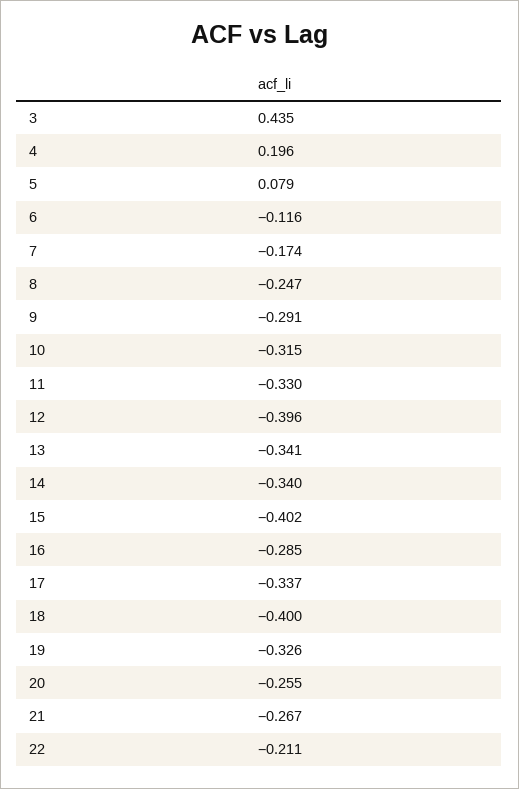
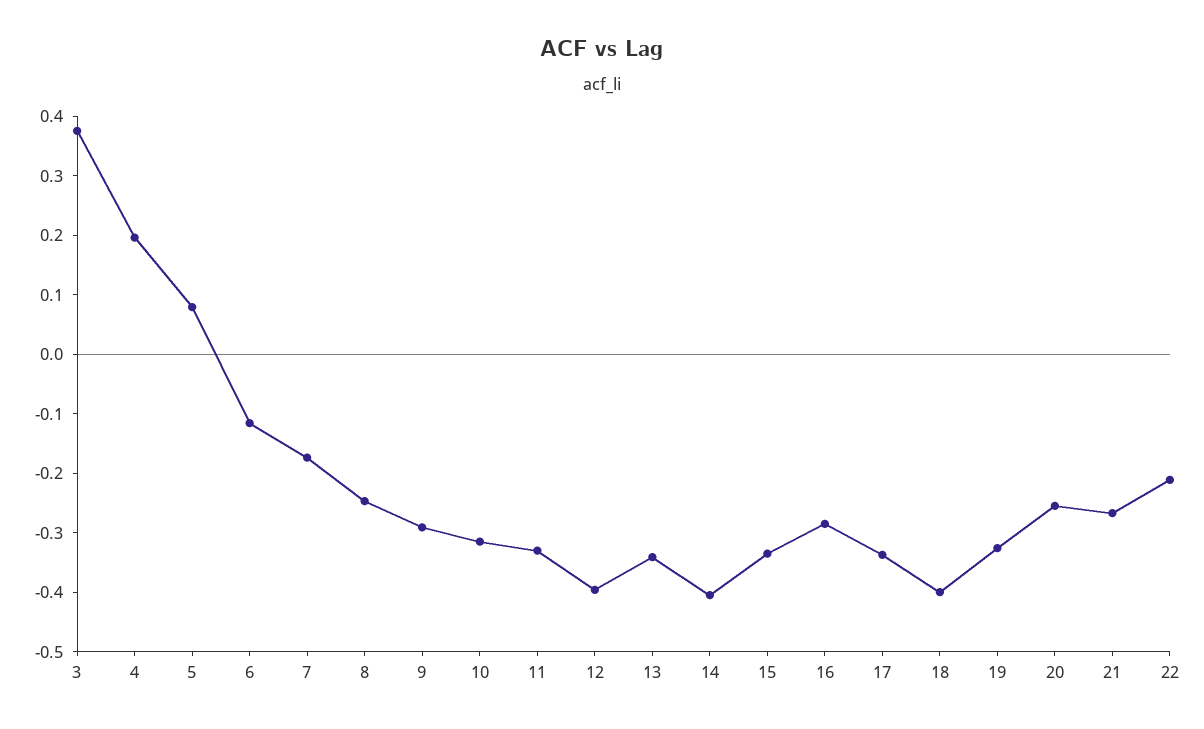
3: 0.435 -> 0.38
14: -0.34 -> -0.4
15: -0.402 -> -0.34

